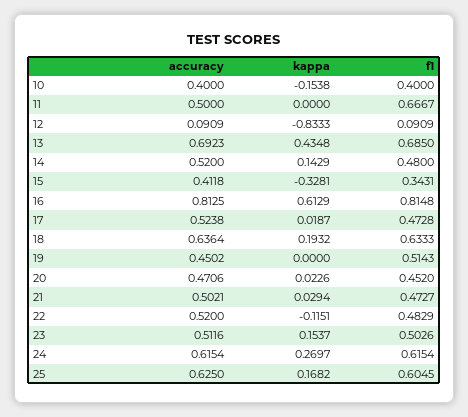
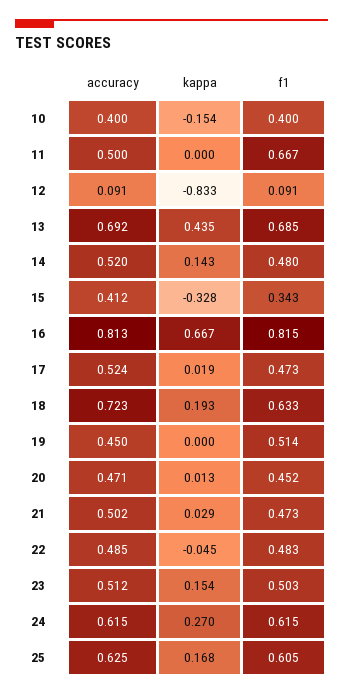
kappa, 16: 0.6129 -> 0.667
accuracy, 18: 0.6364 -> 0.723
kappa, 20: 0.0226 -> 0.013
accuracy, 22: 0.52 -> 0.485
kappa, 22: -0.1151 -> -0.045

